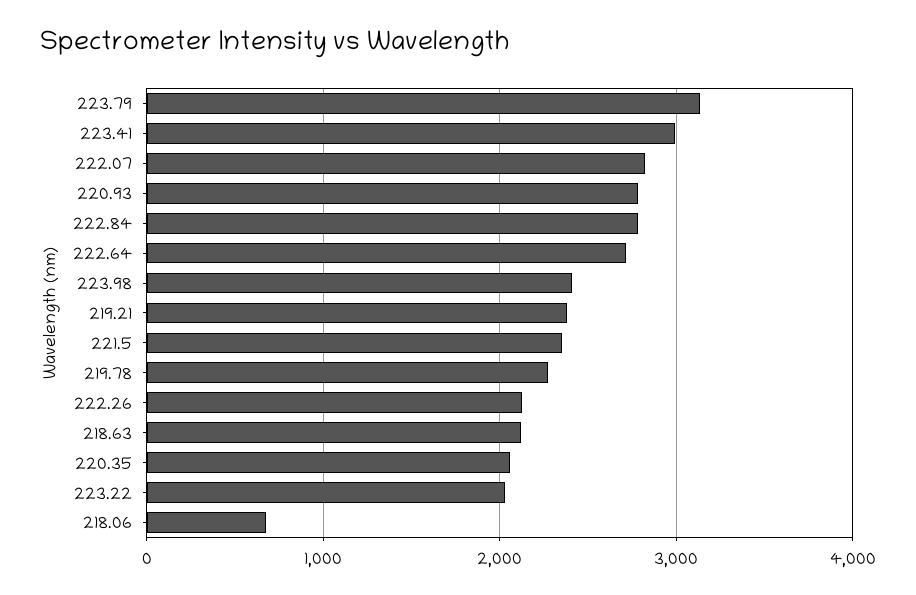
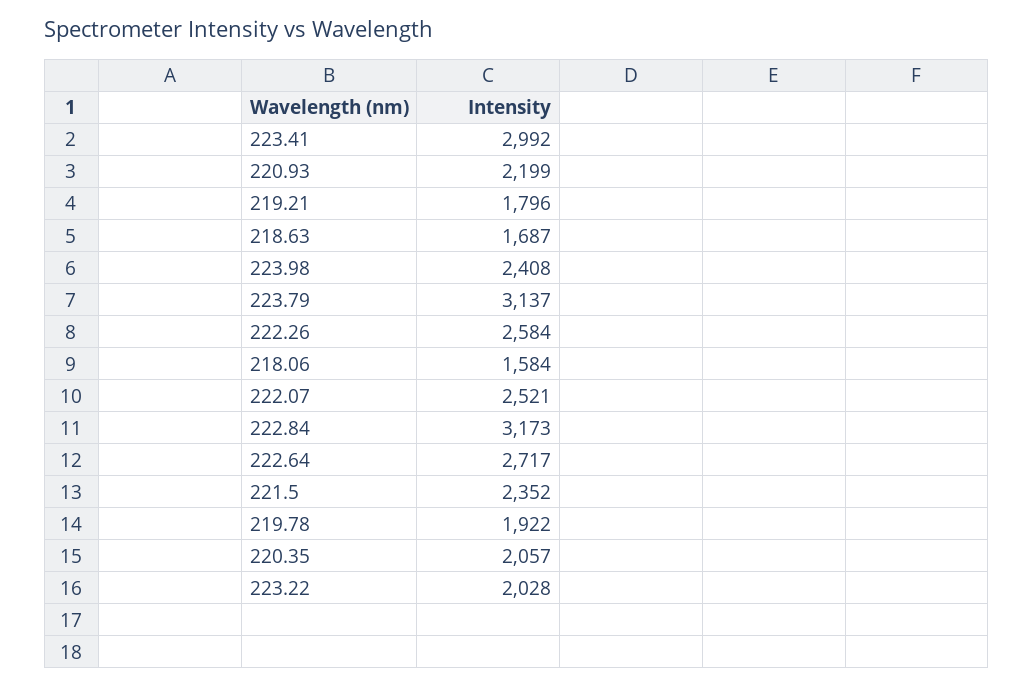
222.07: 2800 -> 2521
220.93: 2800 -> 2199
222.84: 2800 -> 3173
219.21: 2400 -> 1796
219.78: 2300 -> 1922
222.26: 2100 -> 2584
218.63: 2100 -> 1687
218.06: 700 -> 1584

